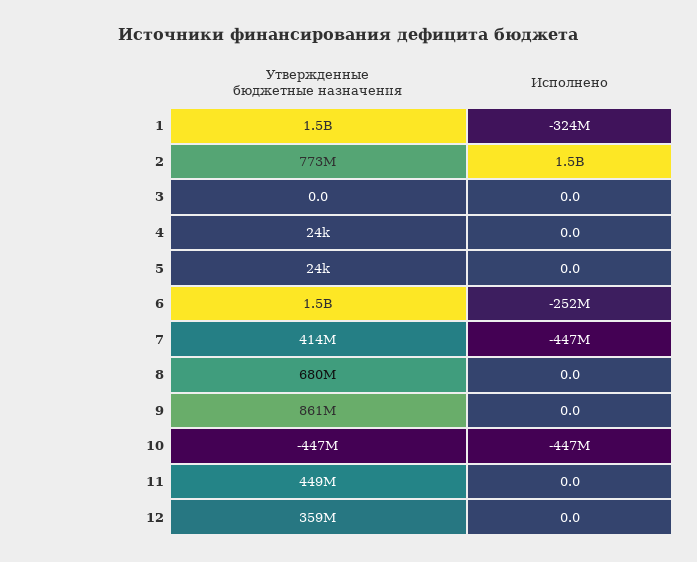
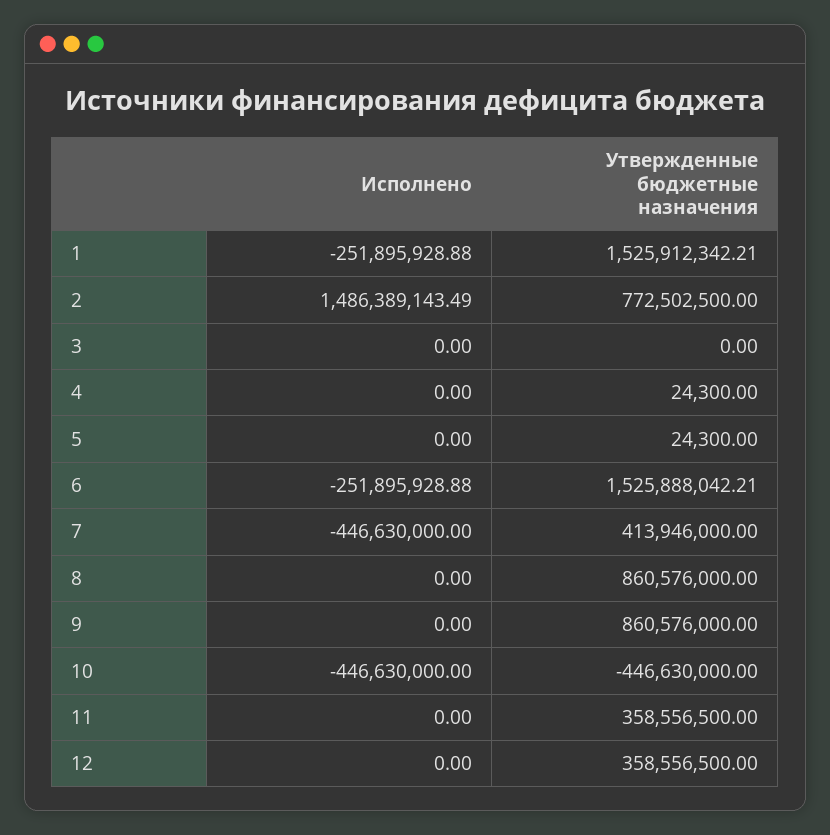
Исполнено, 1: -324000000 -> -251895928.88
Утвержденные бюджетные назначения, 8: 680000000 -> 860576000
Утвержденные бюджетные назначения, 11: 449000000 -> 358556500

